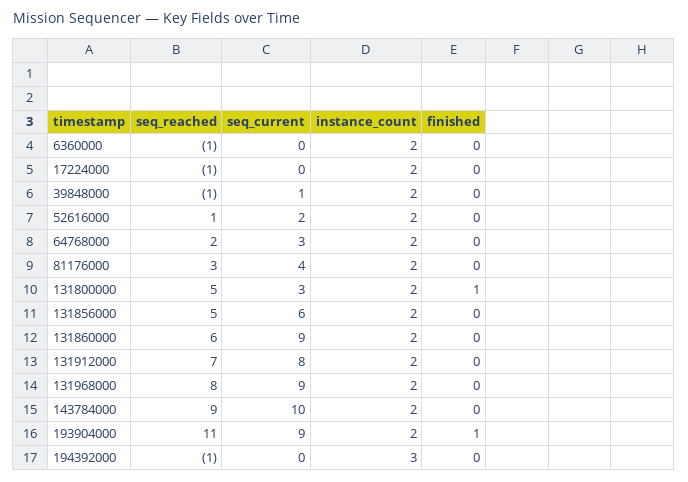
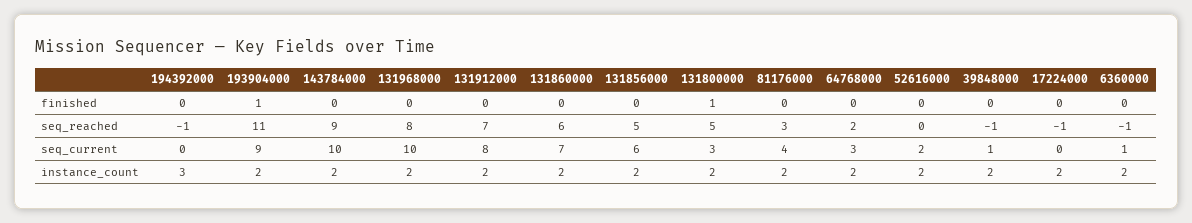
seq_current, 6360000: 0 -> 1
seq_reached, 52616000: 1 -> 0
seq_current, 131860000: 9 -> 7
seq_current, 131968000: 9 -> 10

